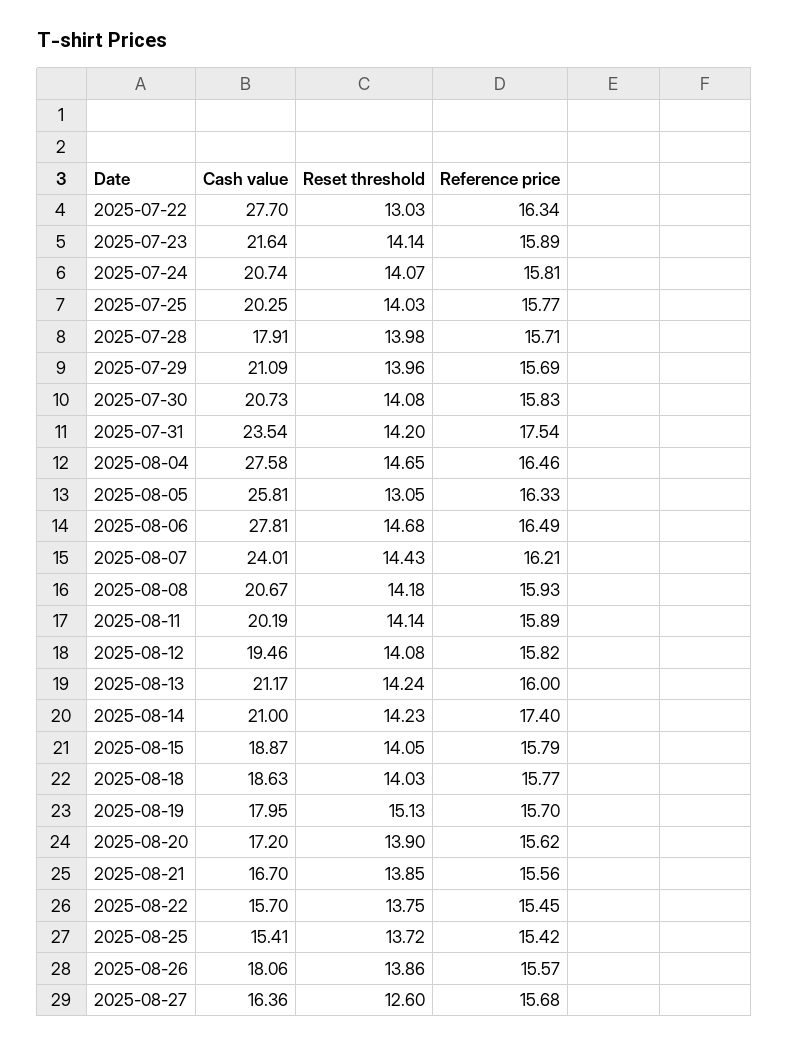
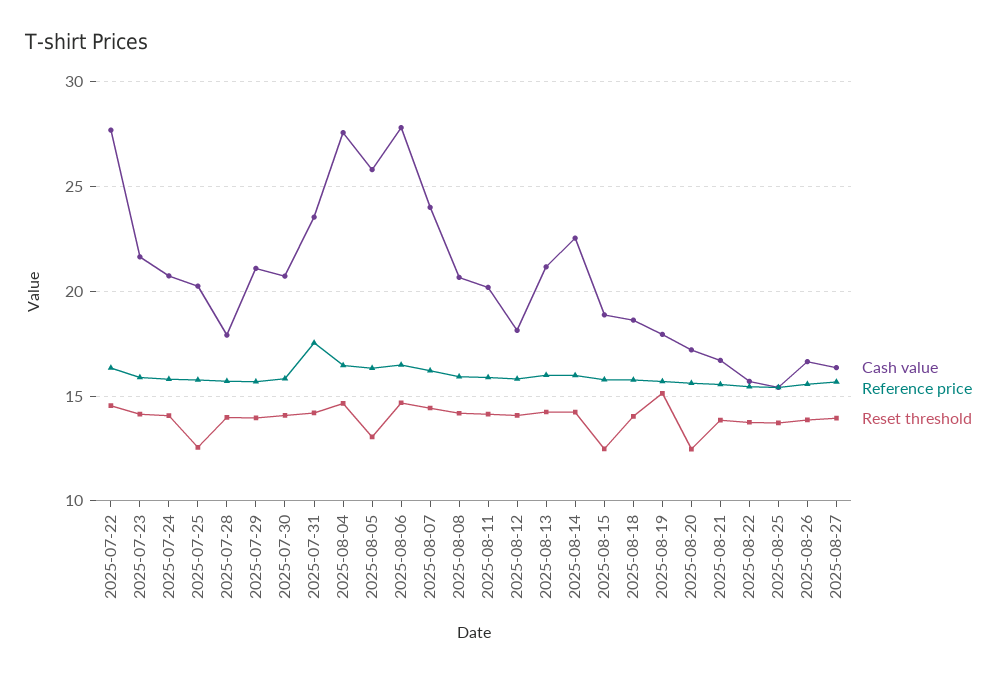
Reset threshold, 2025-07-22: 13.03 -> 14.5
Reset threshold, 2025-07-25: 14.03 -> 12.5
Cash value, 2025-08-12: 19.46 -> 18
Cash value, 2025-08-14: 21 -> 22.5
Reference price, 2025-08-14: 17.4 -> 16
Reset threshold, 2025-08-15: 14.05 -> 12.5
Reset threshold, 2025-08-20: 13.9 -> 12.5
Cash value, 2025-08-26: 18.06 -> 16.5
Reset threshold, 2025-08-27: 12.6 -> 14

